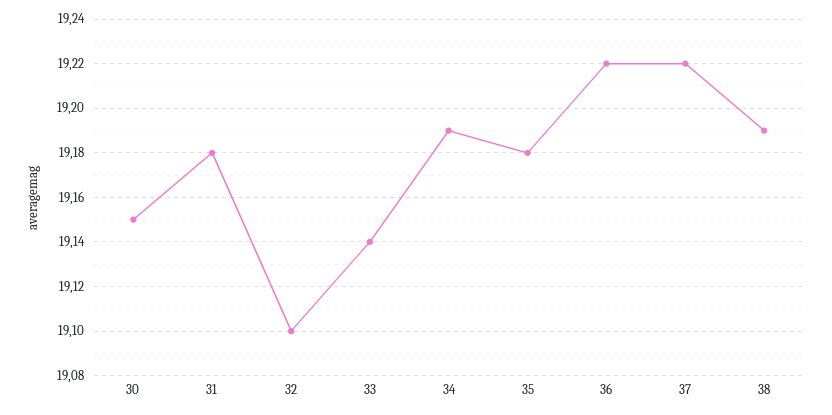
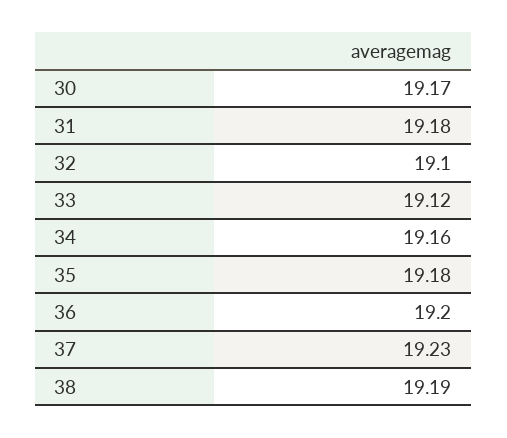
30: 19.15 -> 19.17
33: 19.14 -> 19.12
34: 19.19 -> 19.16
36: 19.22 -> 19.2
37: 19.22 -> 19.23

